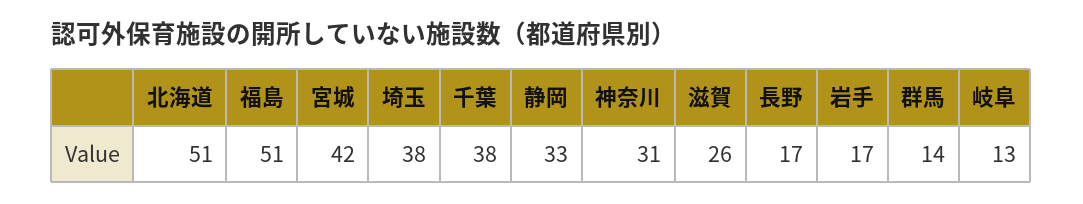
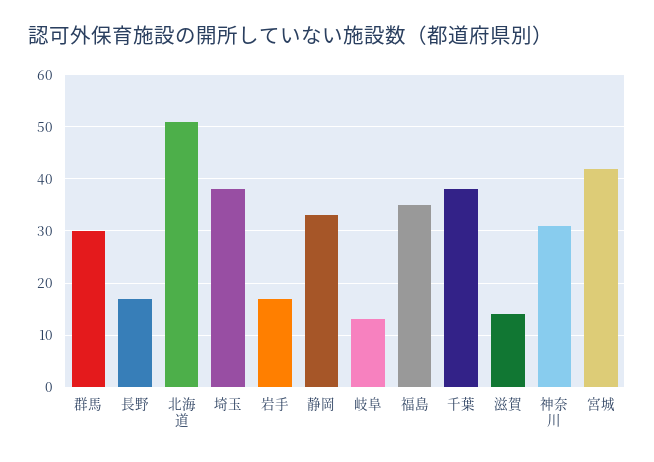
福島: 51 -> 35
滋賀: 26 -> 15
群馬: 14 -> 30

